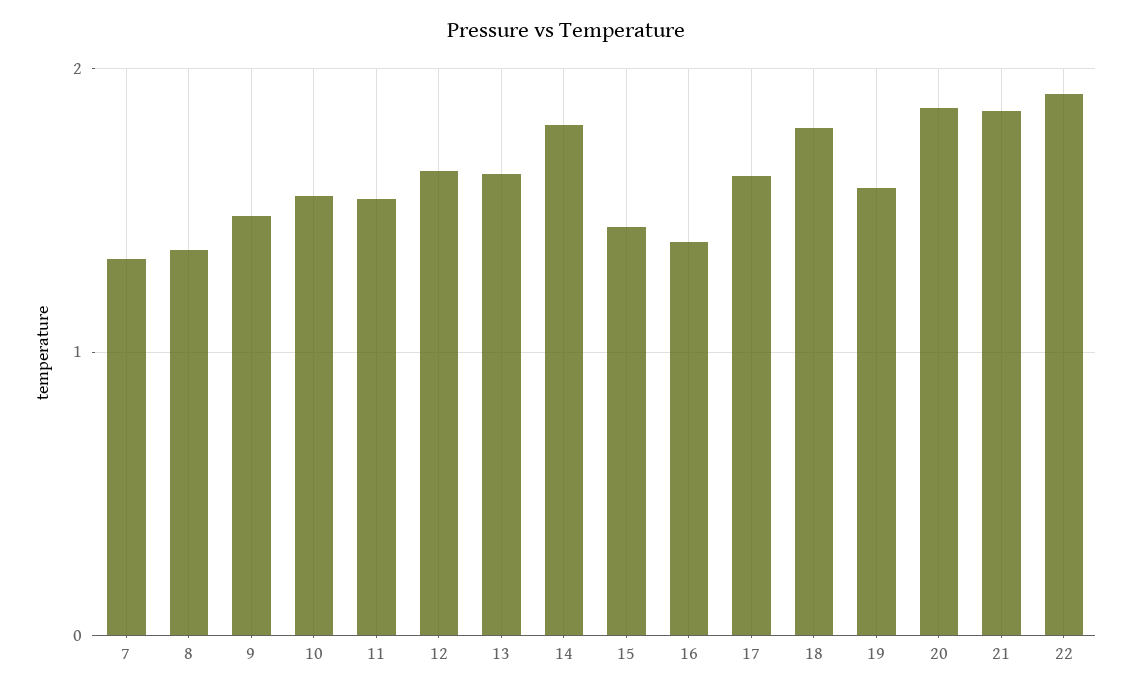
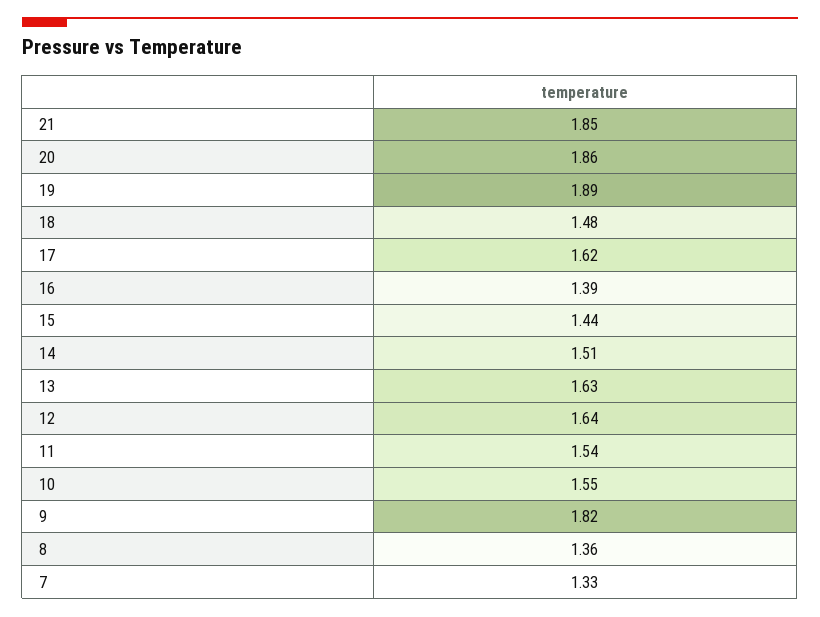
9: 1.5 -> 1.82
14: 1.8 -> 1.51
18: 1.8 -> 1.48
19: 1.6 -> 1.89
22: 1.9 -> none

